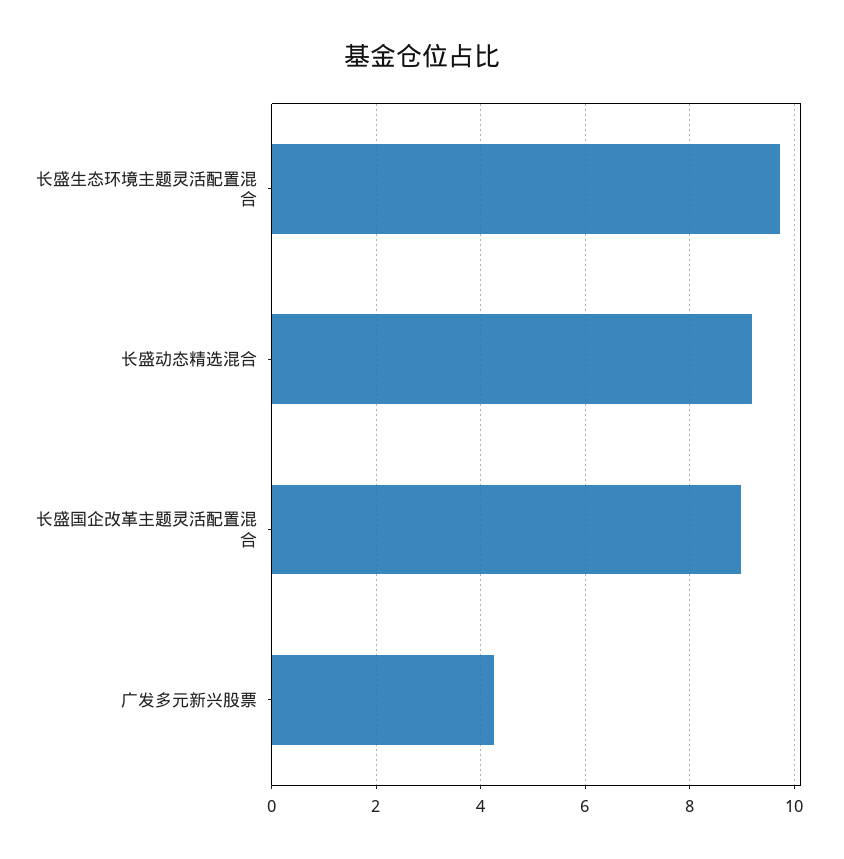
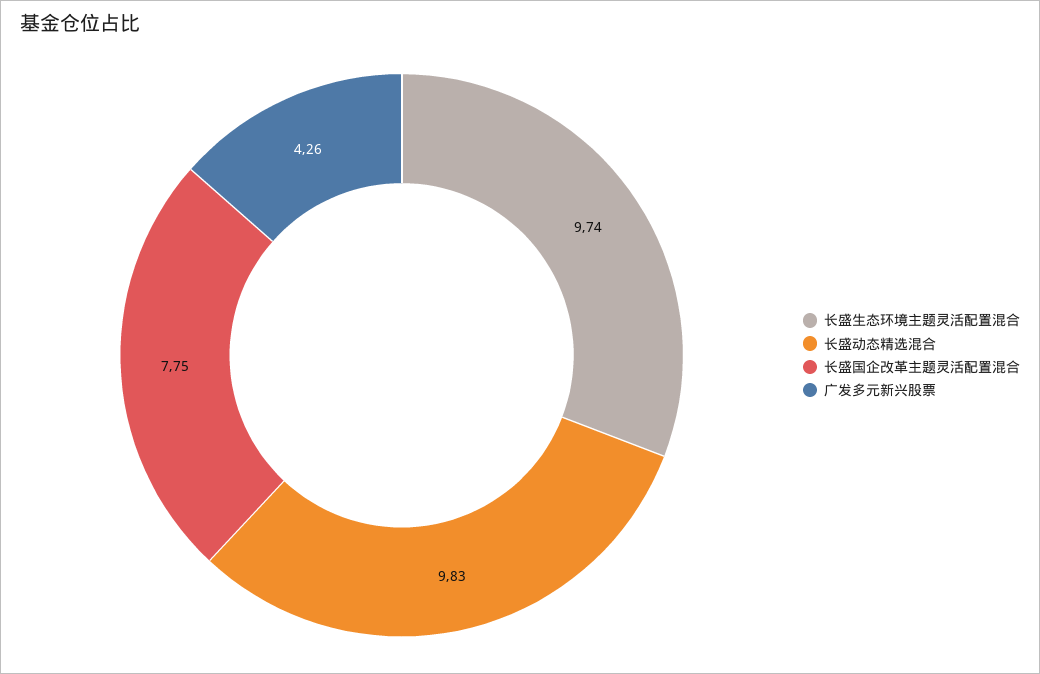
长盛动态精选混合: 9.2 -> 9.83
长盛国企改革主题灵活配置混合: 9 -> 7.75

